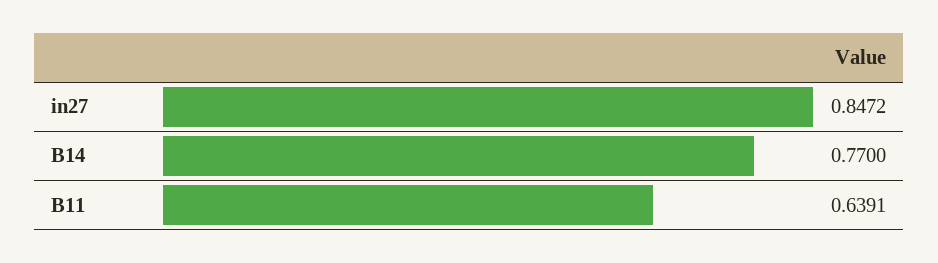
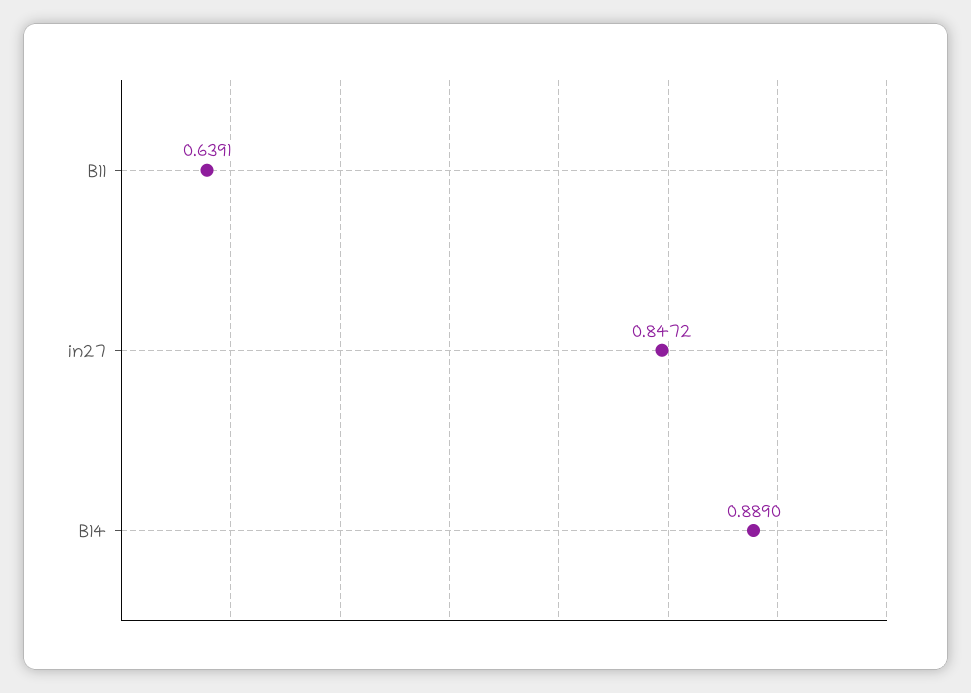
B14: 0.77 -> 0.889

